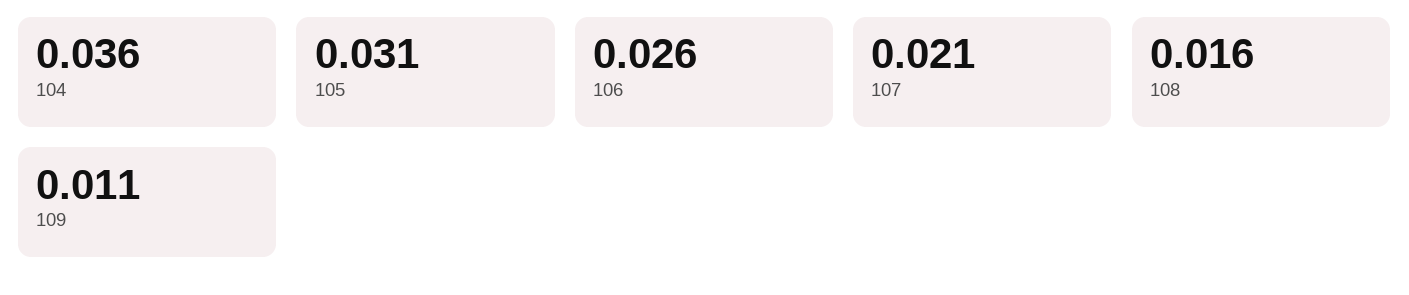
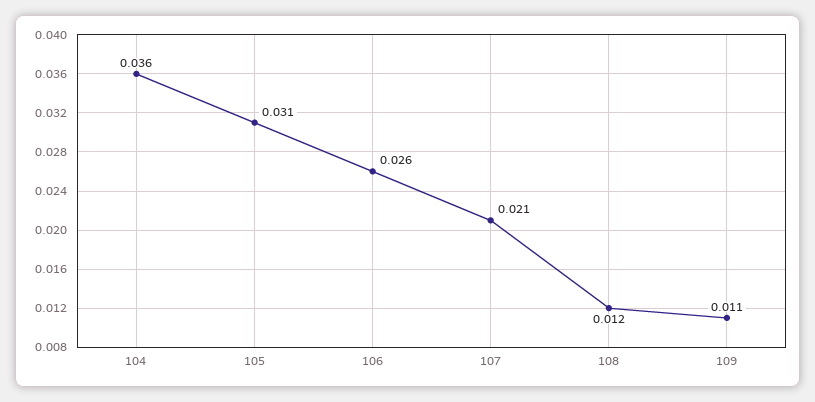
108: 0.016 -> 0.012

